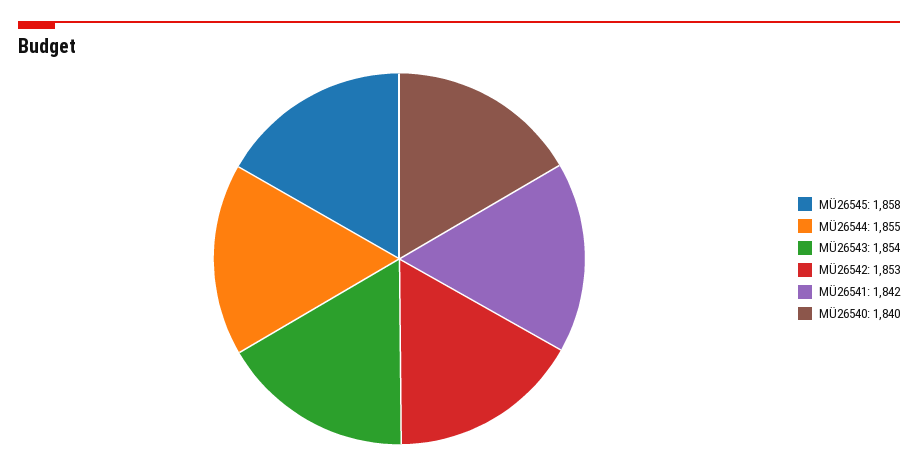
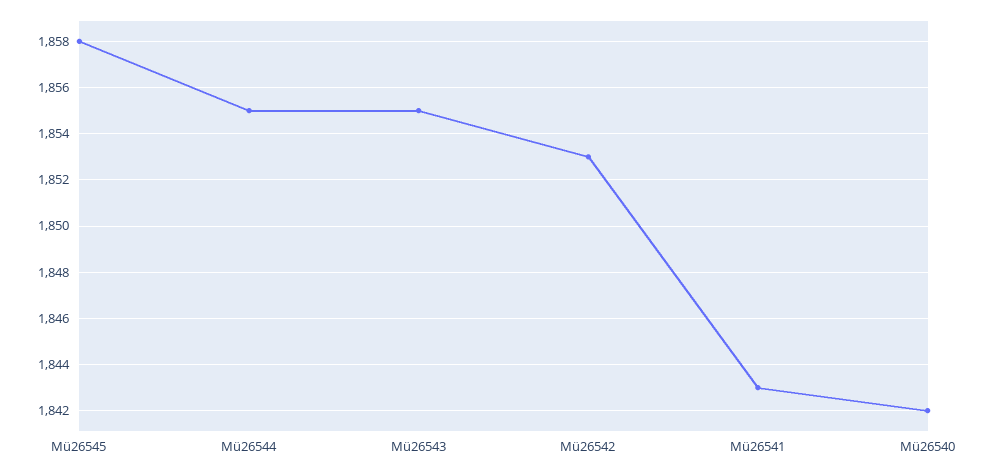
MÜ26543: 1854 -> 1855
MÜ26541: 1842 -> 1843
MÜ26540: 1840 -> 1842

